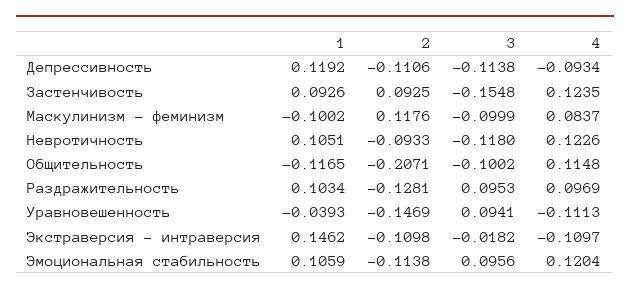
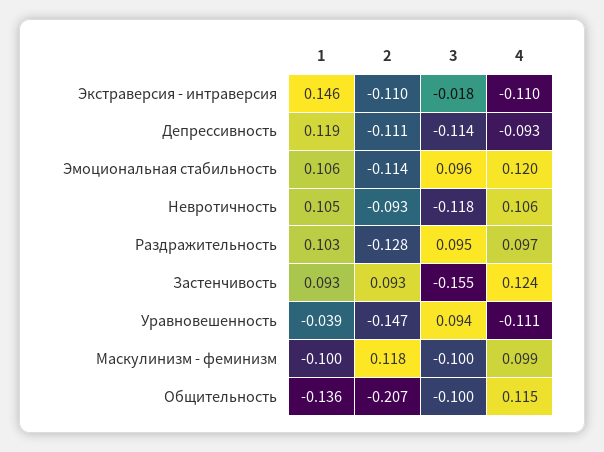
4, Маскулинизм - феминизм: 0.0837 -> 0.099
4, Невротичность: 0.1226 -> 0.106
1, Общительность: -0.1165 -> -0.136

